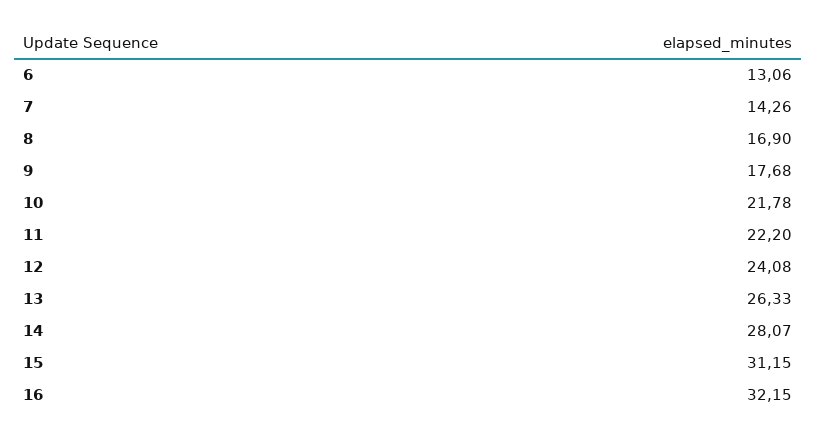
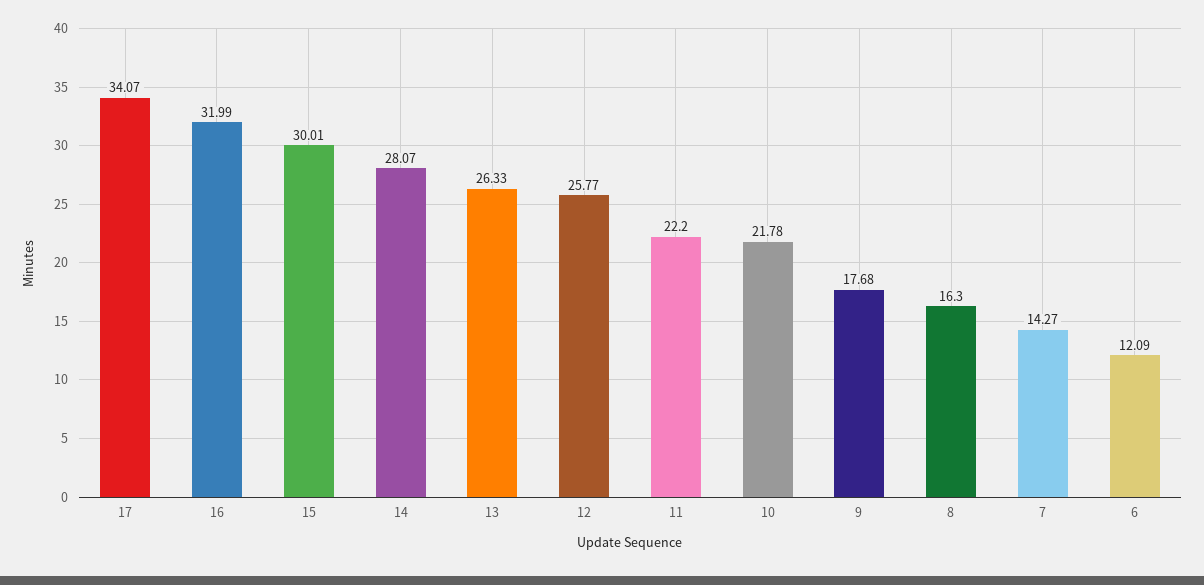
6: 13.06 -> 12.09
7: 14.26 -> 14.27
8: 16.9 -> 16.3
12: 24.08 -> 25.77
15: 31.15 -> 30.01
16: 32.15 -> 31.99
17: none -> 34.07

